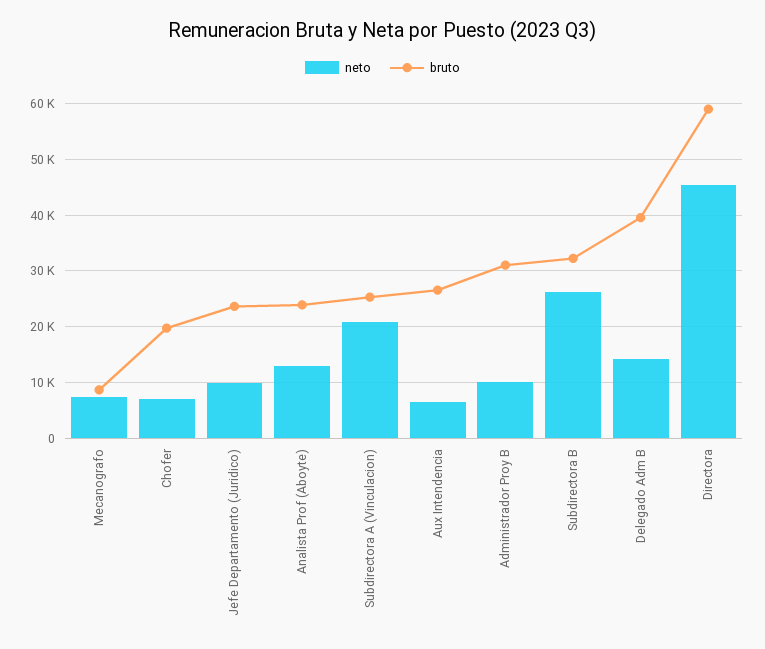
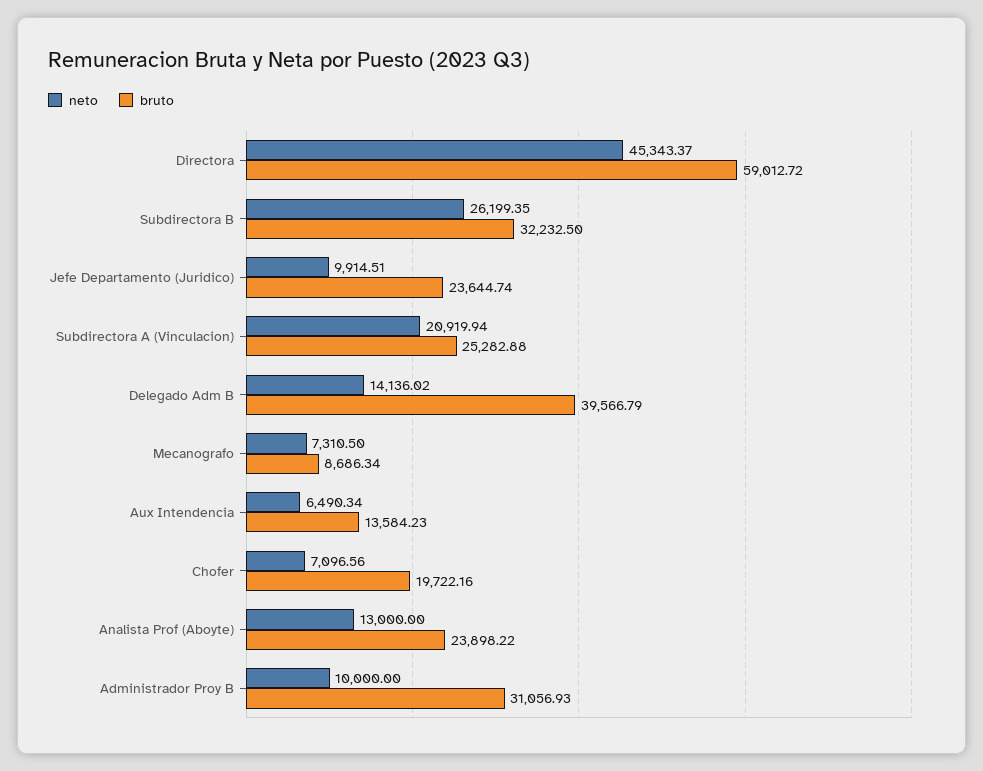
bruto, Aux Intendencia: 26000 -> 13584.23

